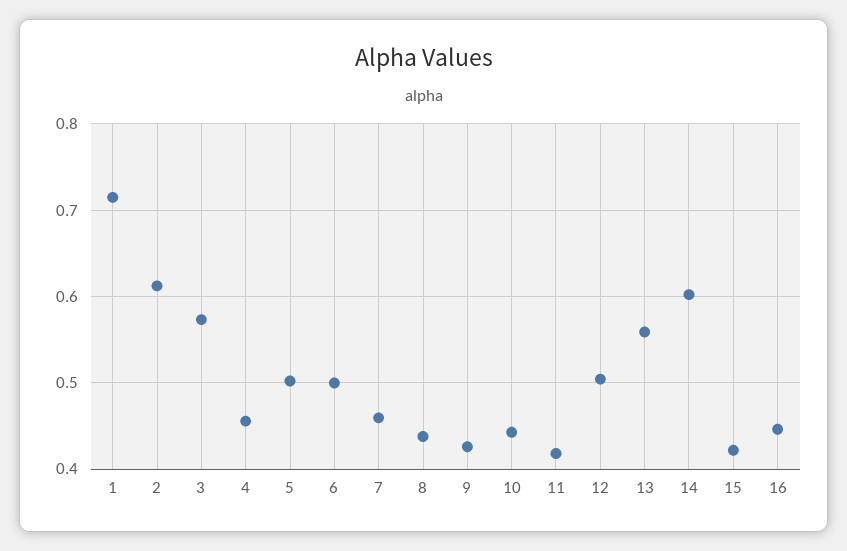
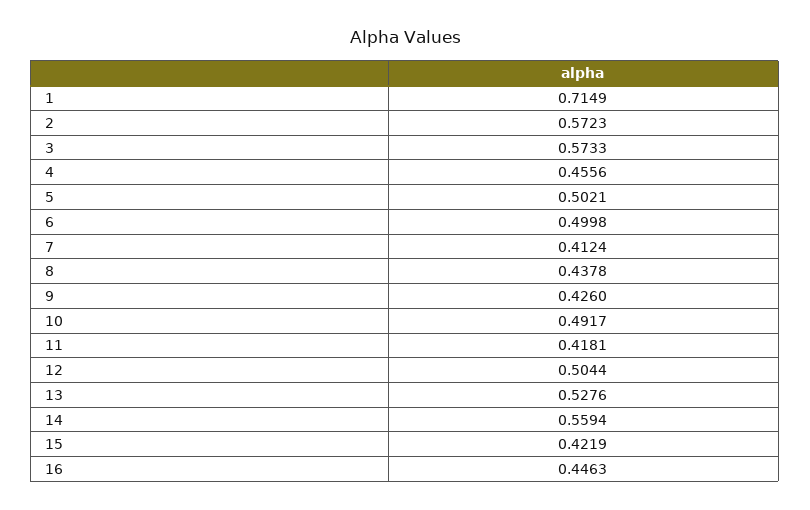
2: 0.61 -> 0.5723
7: 0.46 -> 0.4124
10: 0.44 -> 0.4917
13: 0.56 -> 0.5276
14: 0.6 -> 0.5594

